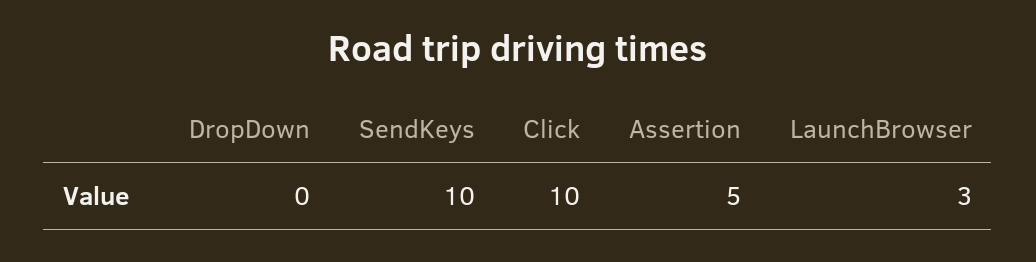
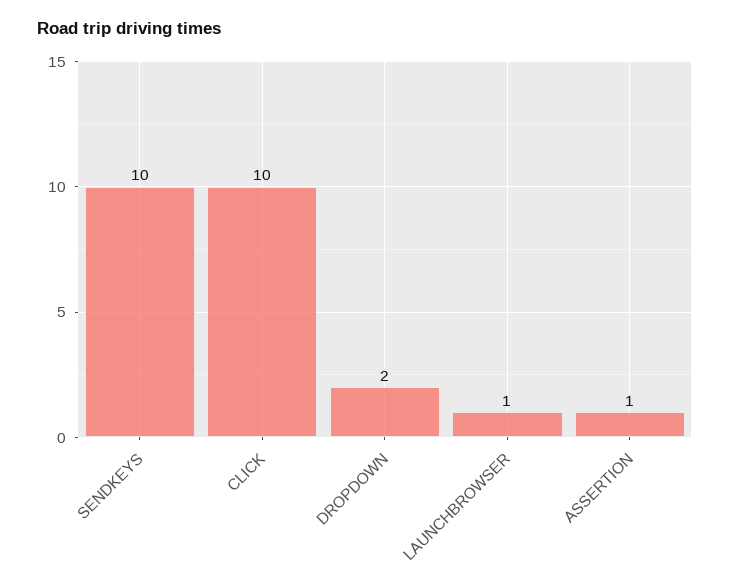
DropDown: 0 -> 2
Assertion: 5 -> 1
LaunchBrowser: 3 -> 1

